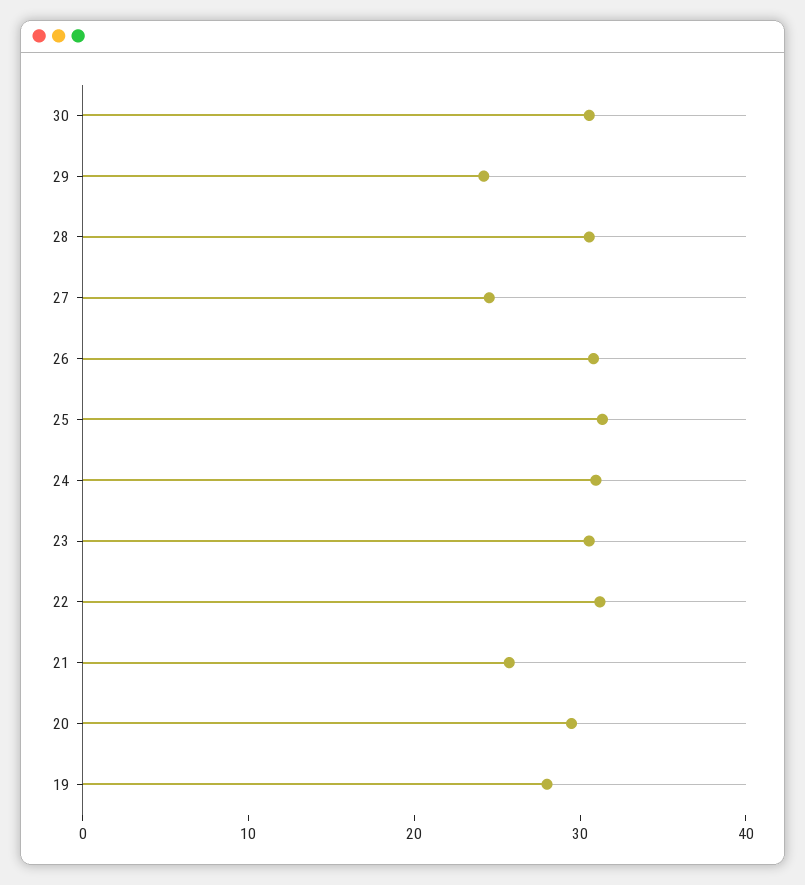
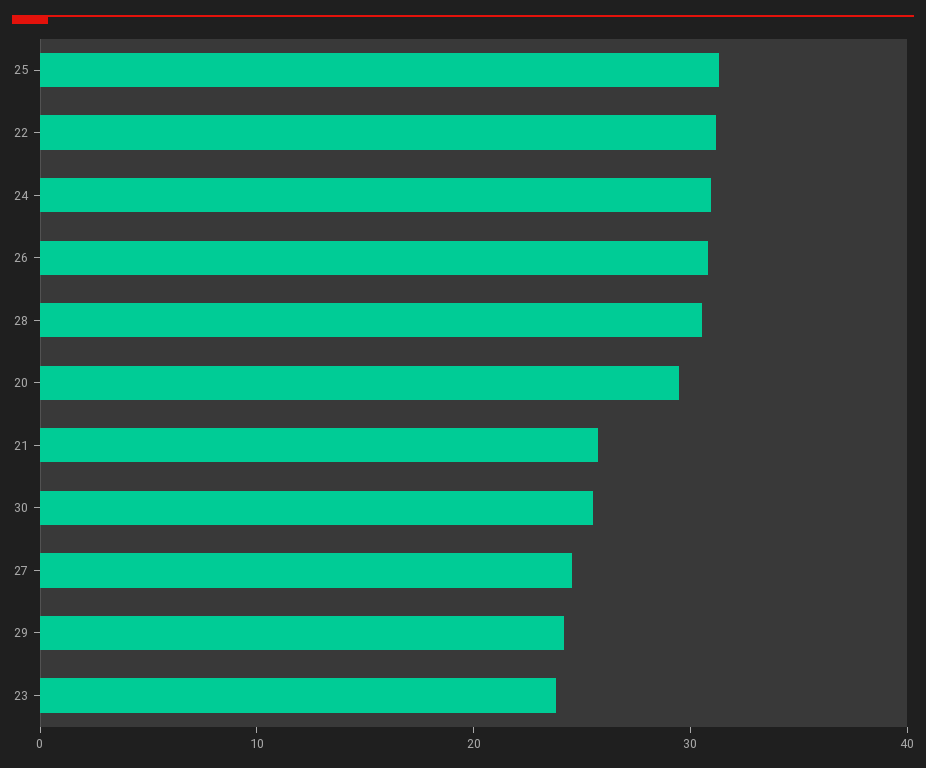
30: 30 -> 26
23: 30 -> 24
19: 28 -> none

